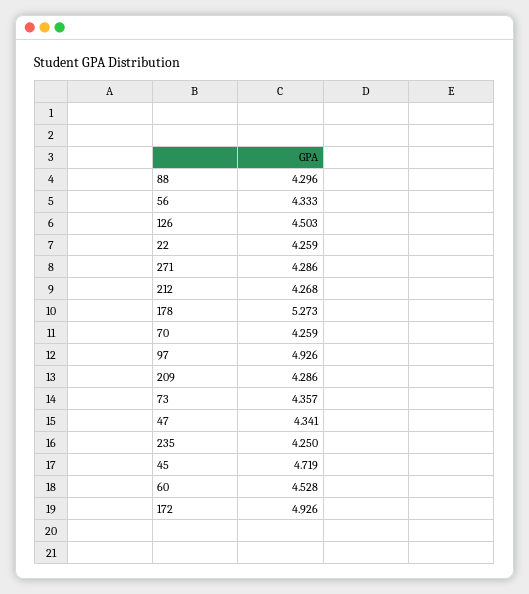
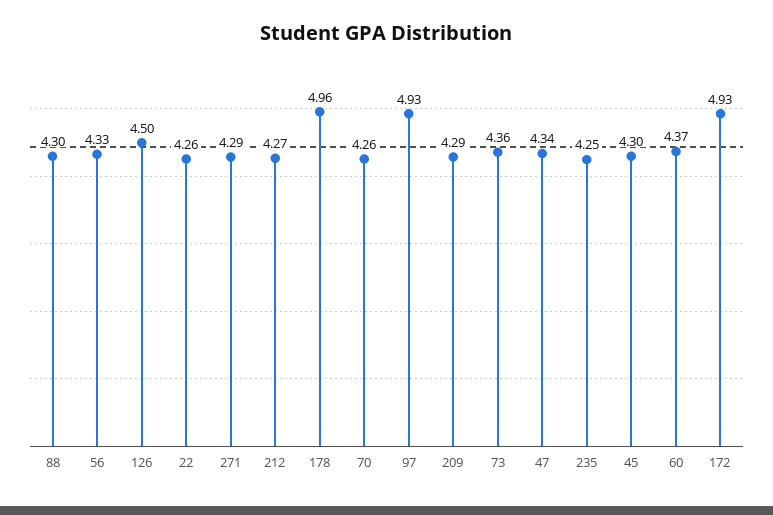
178: 5.273 -> 4.96
45: 4.719 -> 4.3
60: 4.528 -> 4.37

